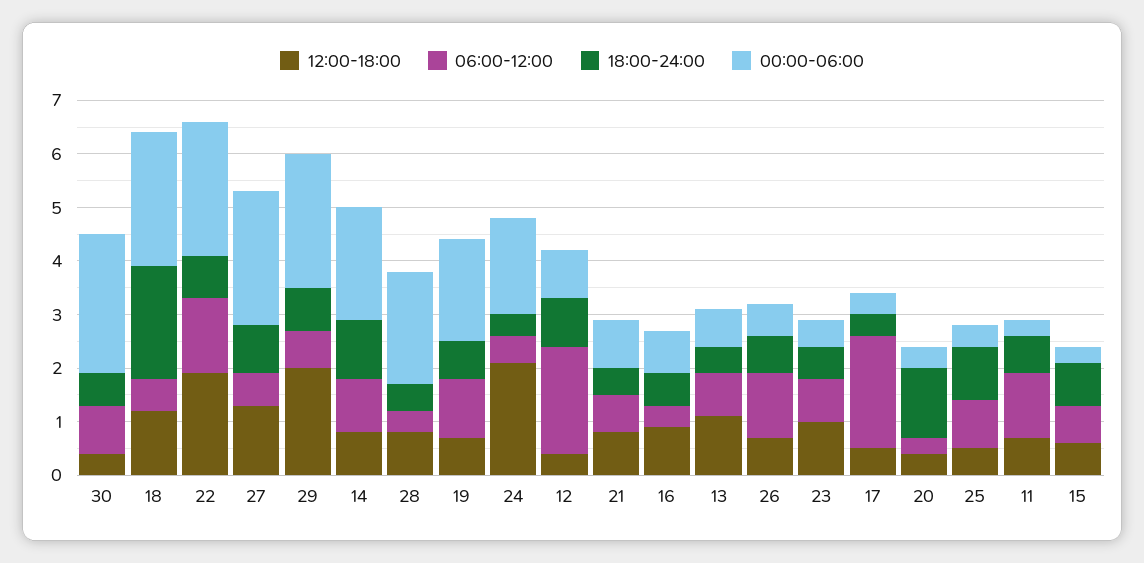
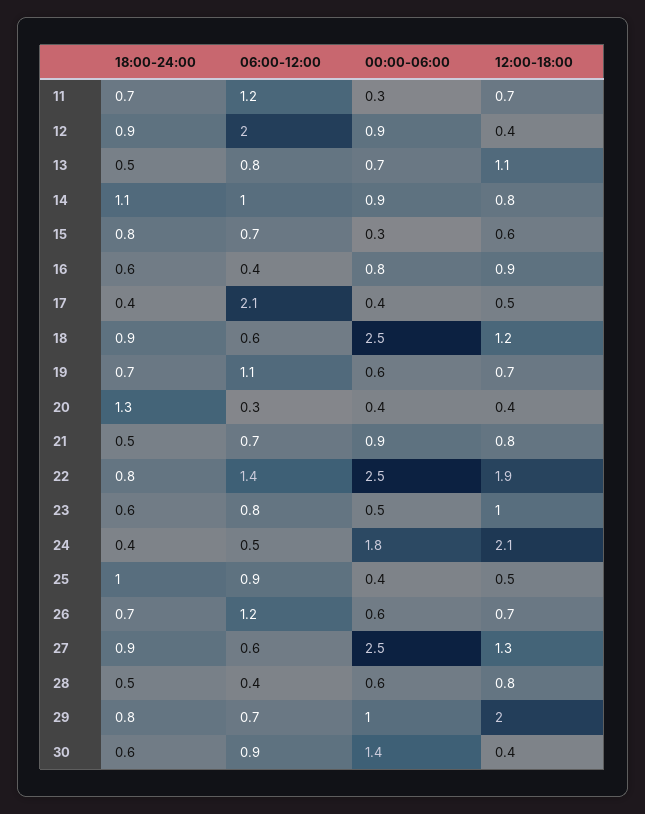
00:00-06:00, 30: 2.5 -> 1.4
18:00-24:00, 18: 2 -> 0.9
00:00-06:00, 29: 2.5 -> 1
00:00-06:00, 14: 2 -> 0.9
00:00-06:00, 28: 2 -> 0.6
00:00-06:00, 19: 2 -> 0.6

